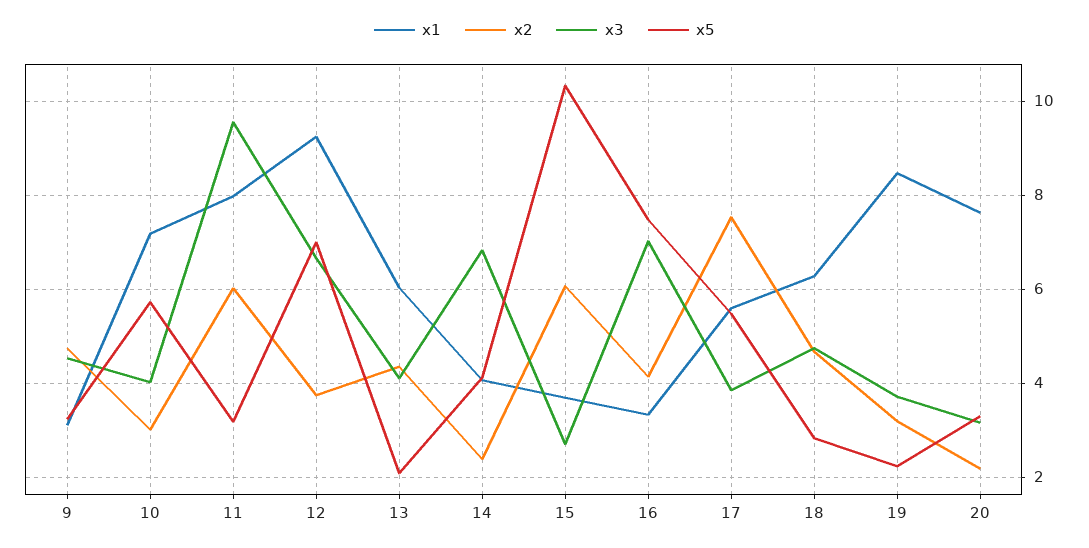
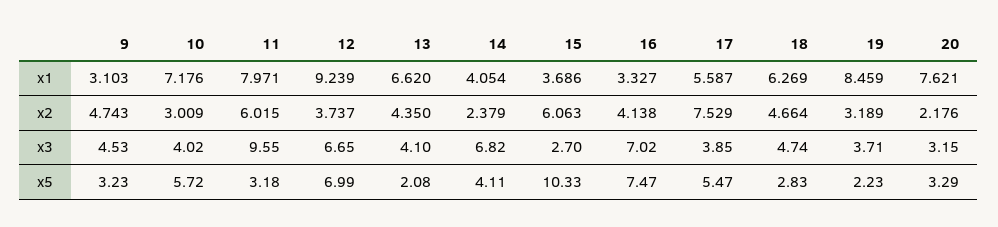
x1, 13: 6 -> 6.62

